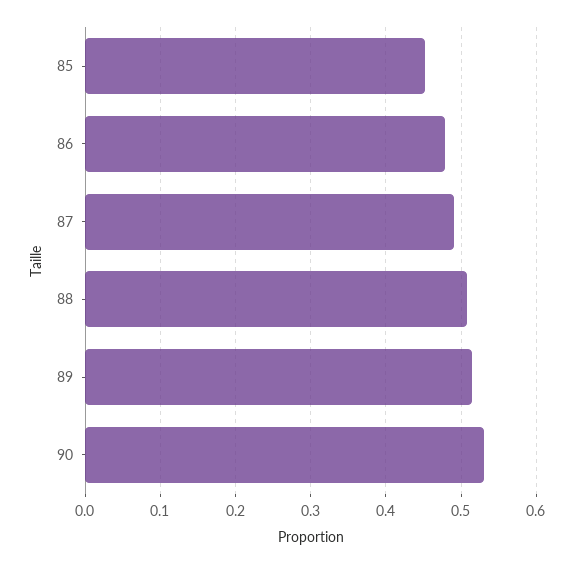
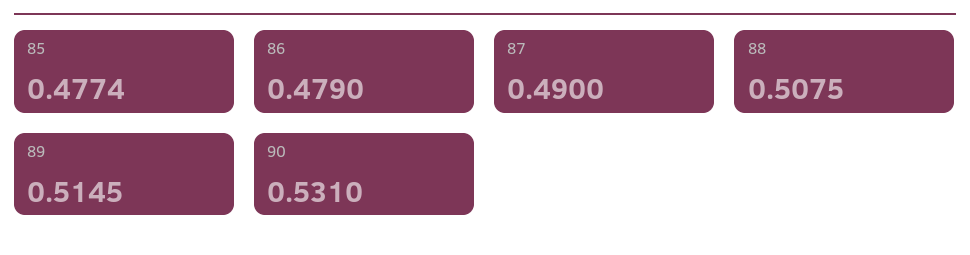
85: 0.45 -> 0.4774

